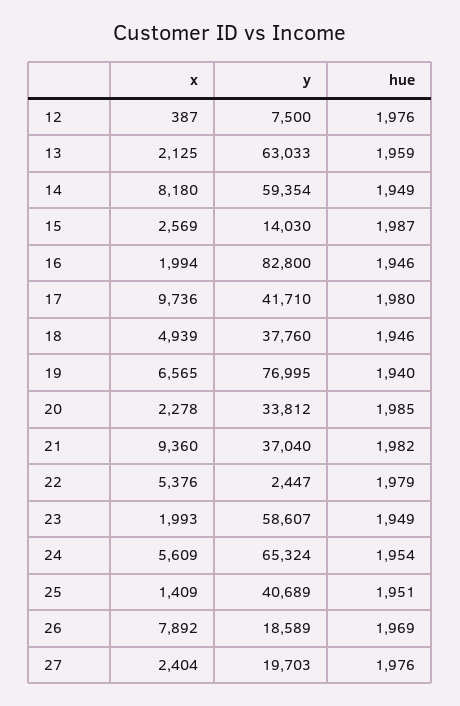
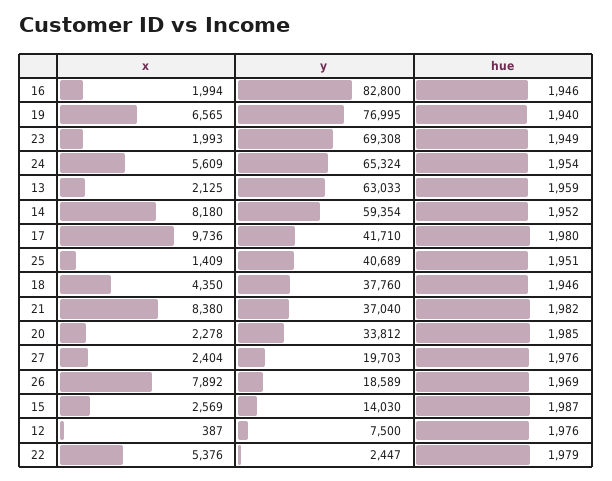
hue, 14: 1949 -> 1952
x, 18: 4939 -> 4350
x, 21: 9360 -> 8380
y, 23: 58607 -> 69308

